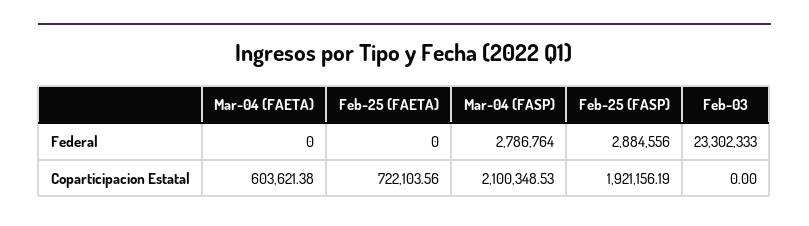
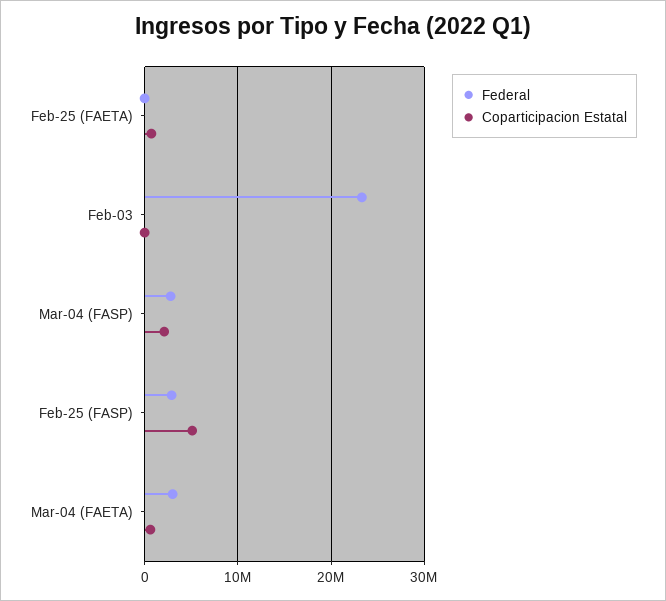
Federal, Mar-04 (FAETA): 0 -> 3000000
Coparticipacion Estatal, Feb-25 (FASP): 1921156.19 -> 5000000

